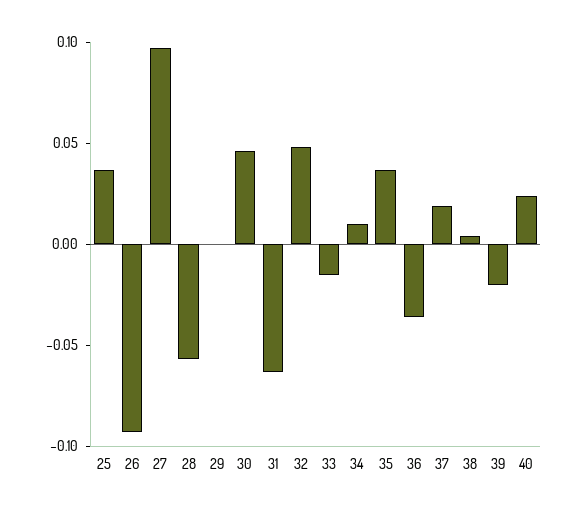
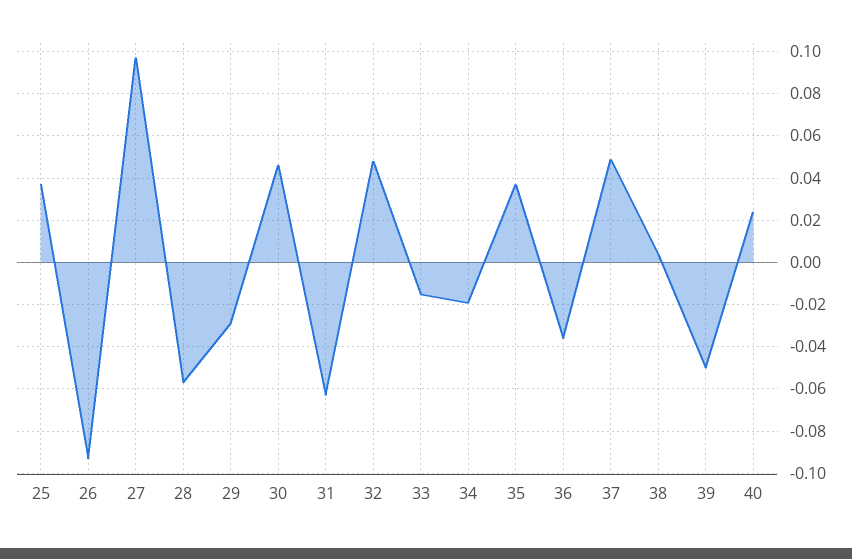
29: 0 -> -0.03
34: 0.01 -> -0.02
37: 0.02 -> 0.05
39: -0.02 -> -0.05

